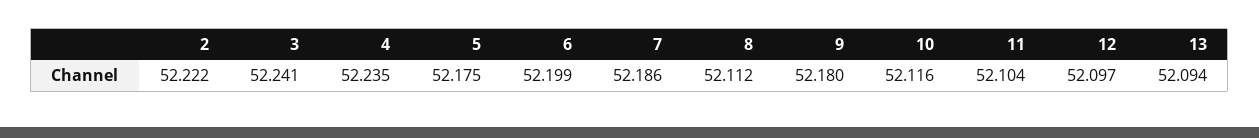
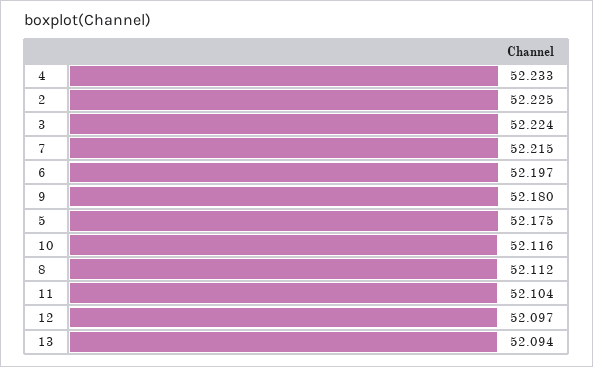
2: 52.222 -> 52.225
3: 52.241 -> 52.224
4: 52.235 -> 52.233
6: 52.199 -> 52.197
7: 52.186 -> 52.215

